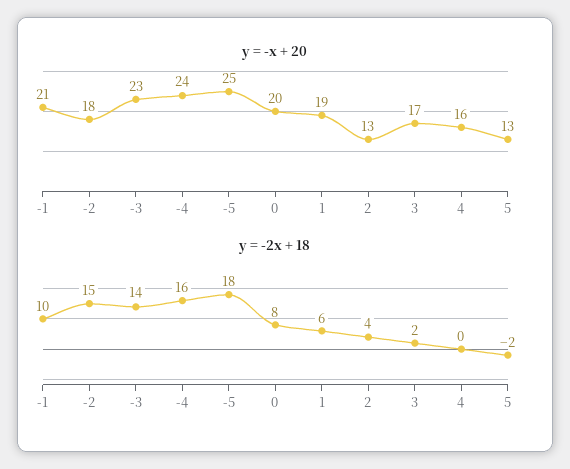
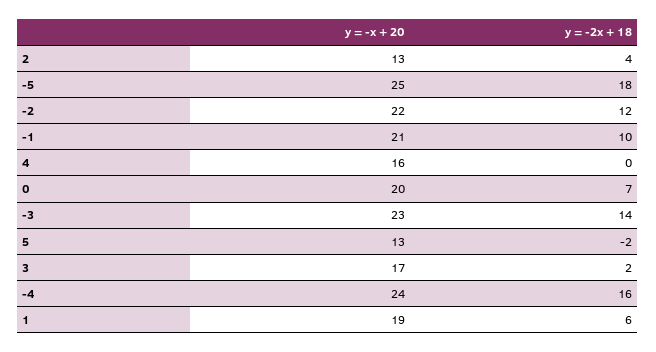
y = -x + 20, -2: 18 -> 22
y = -2x + 18, -2: 15 -> 12
y = -2x + 18, 0: 8 -> 7

